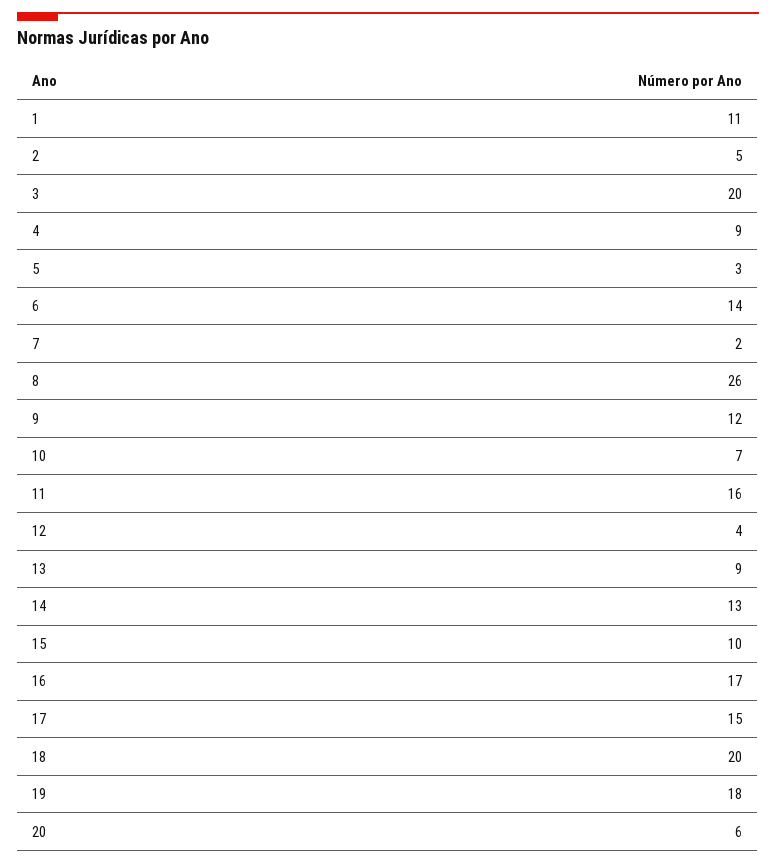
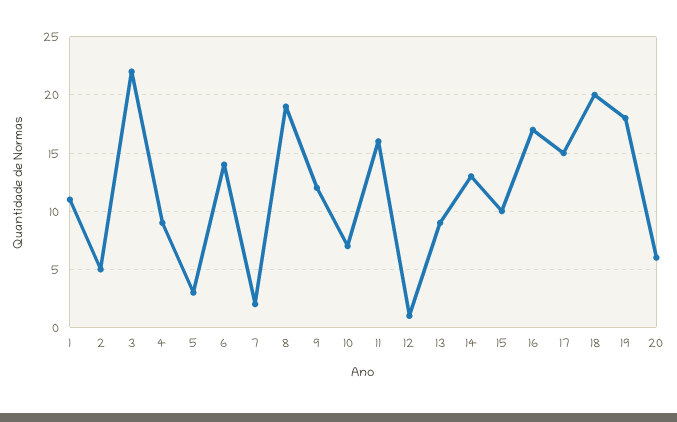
3: 20 -> 22
8: 26 -> 19
12: 4 -> 1

